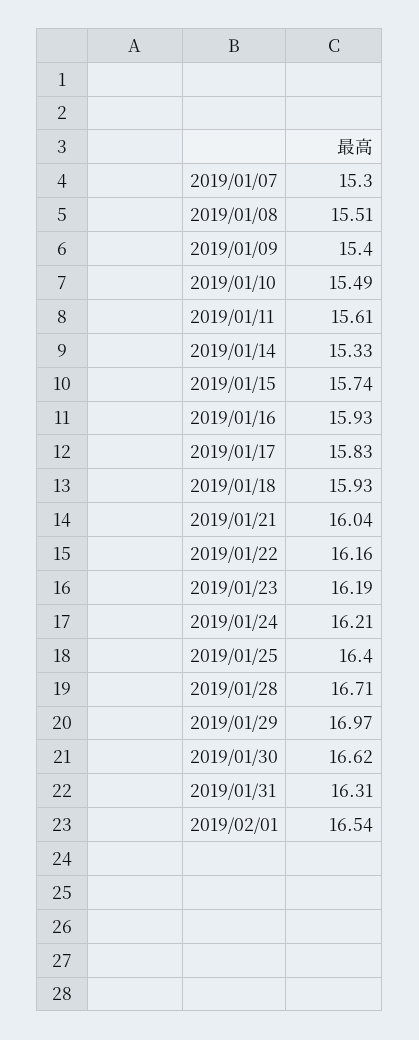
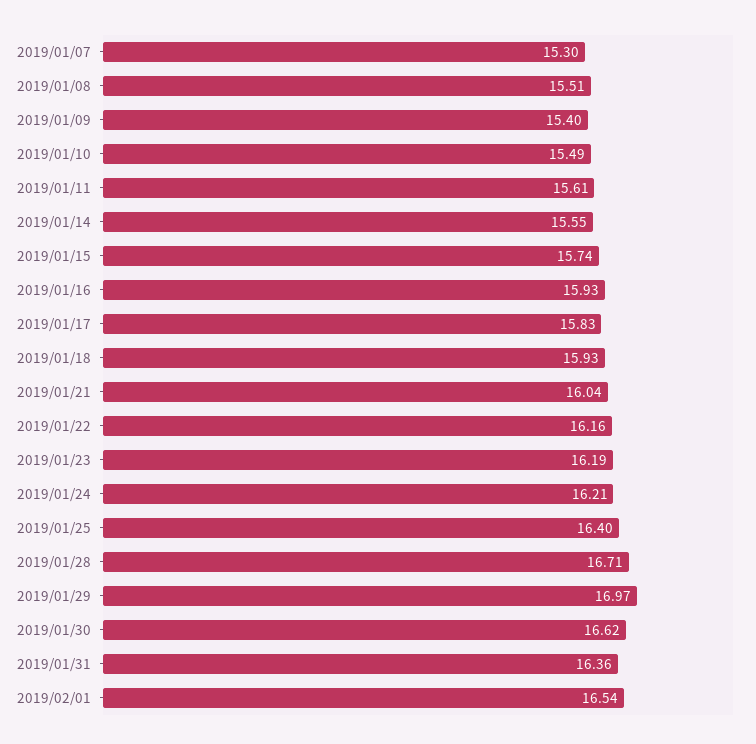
2019/01/14: 15.33 -> 15.55
2019/01/31: 16.31 -> 16.36

